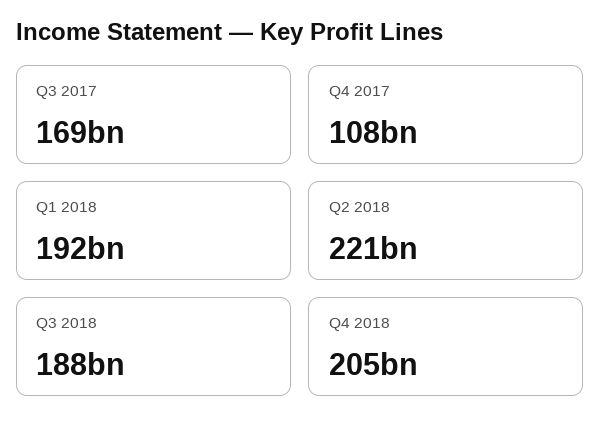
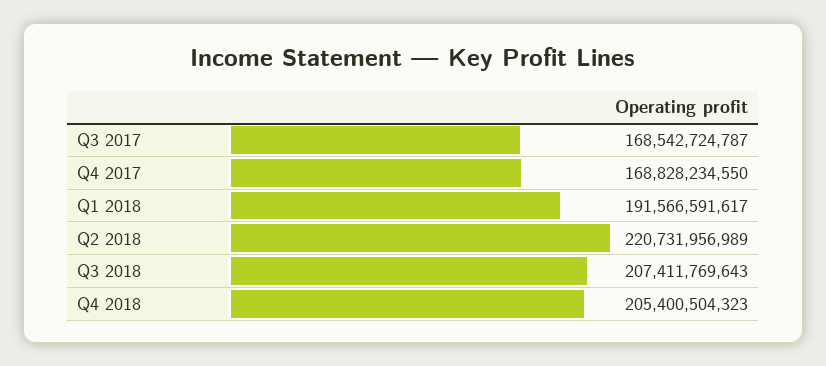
Q4 2017: 108000000000 -> 168828234550
Q3 2018: 188000000000 -> 207411769643

